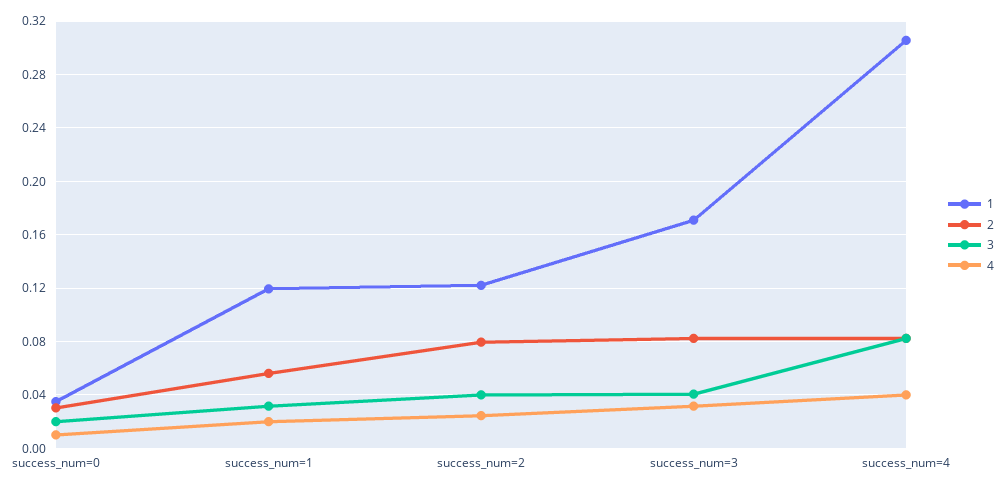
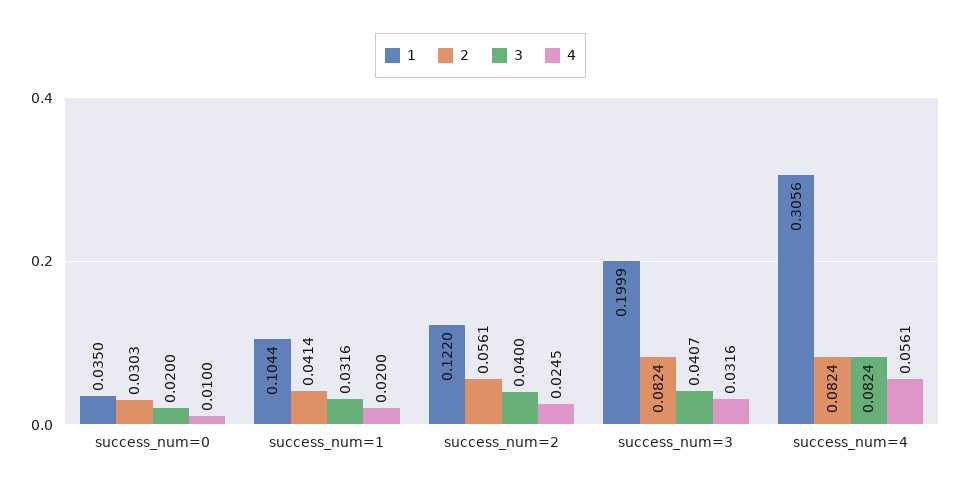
1, success_num=1: 0.12 -> 0.1044
2, success_num=1: 0.055 -> 0.0414
2, success_num=2: 0.08 -> 0.0561
1, success_num=3: 0.17 -> 0.1999
4, success_num=4: 0.04 -> 0.0561

